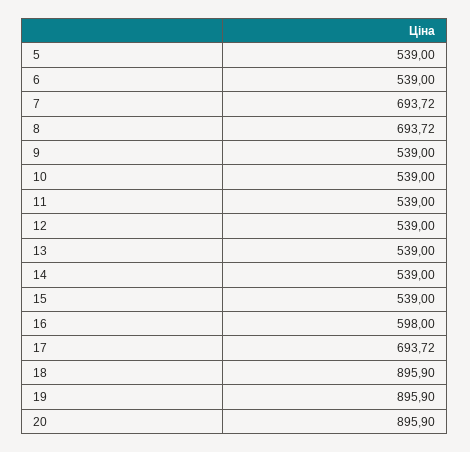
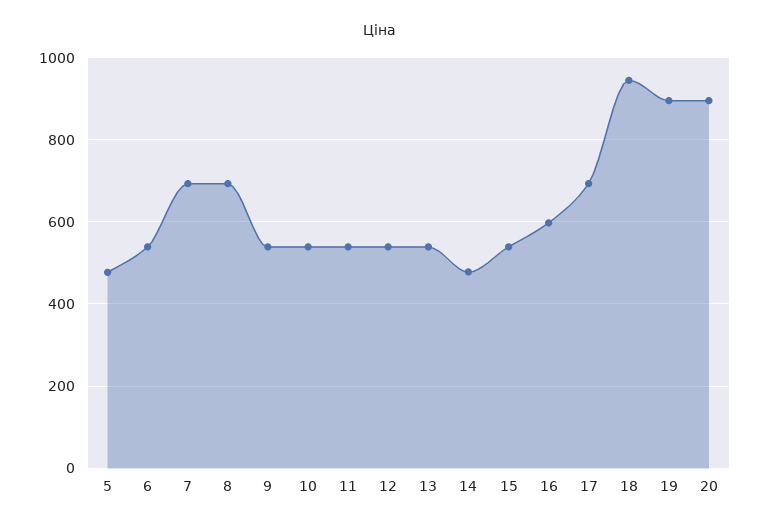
5: 539 -> 480
14: 539 -> 480
18: 895.9 -> 940

